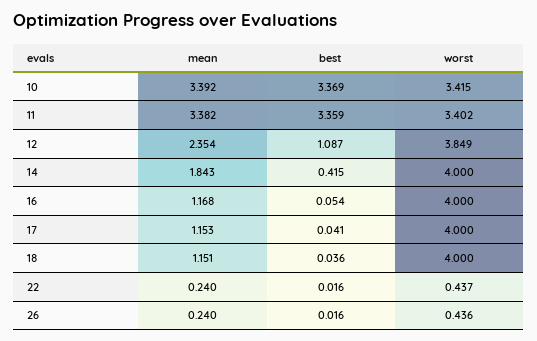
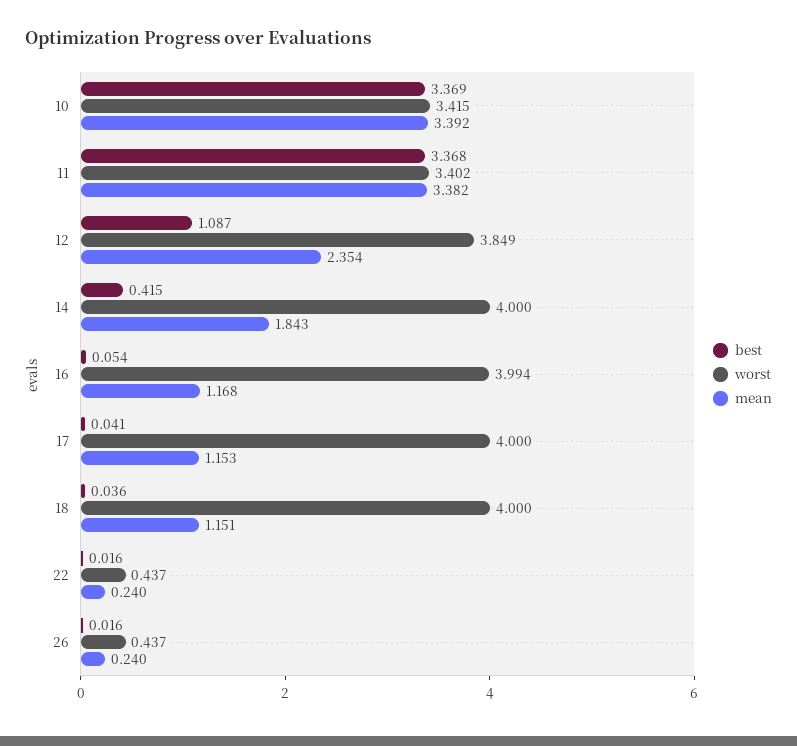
best, 11: 3.359 -> 3.368
worst, 16: 4 -> 3.994
worst, 26: 0.436 -> 0.437

